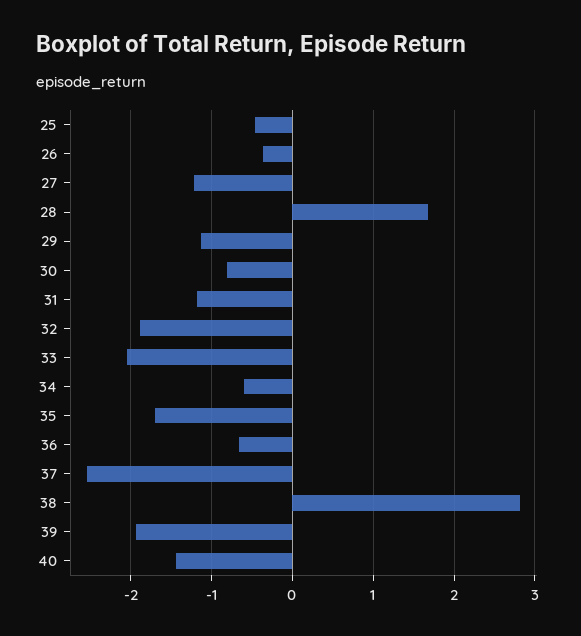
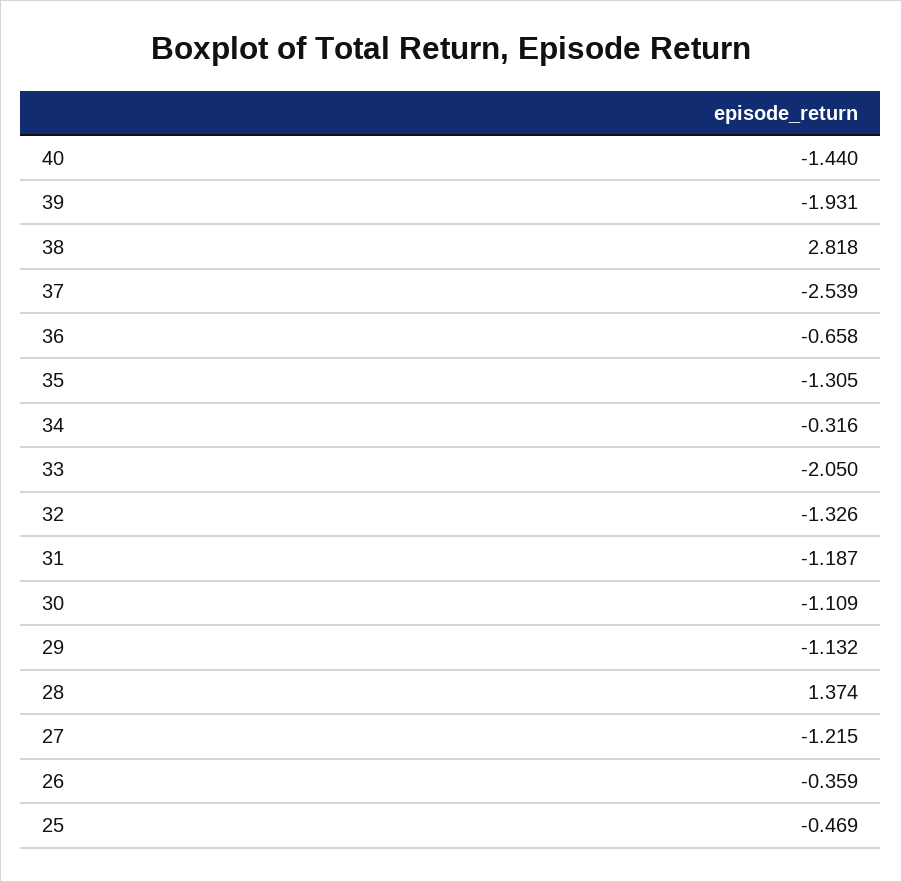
28: 1.7 -> 1.374
30: -0.8 -> -1.109
32: -1.9 -> -1.326
34: -0.6 -> -0.316
35: -1.7 -> -1.305

